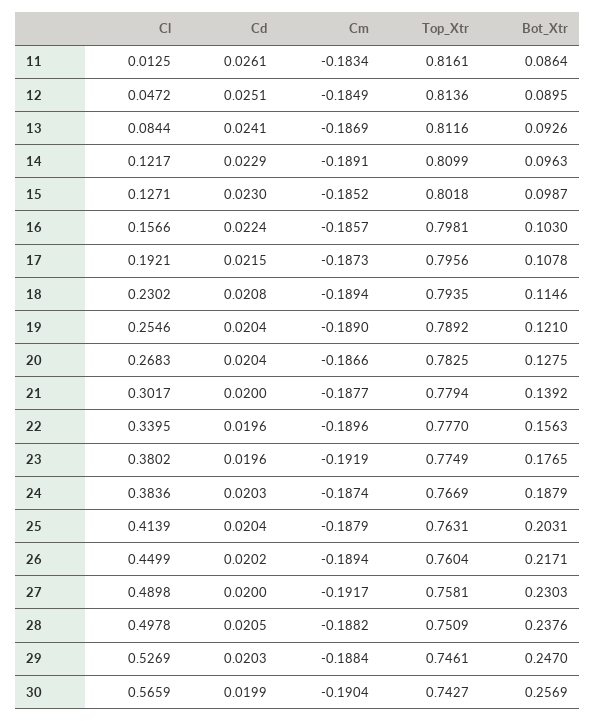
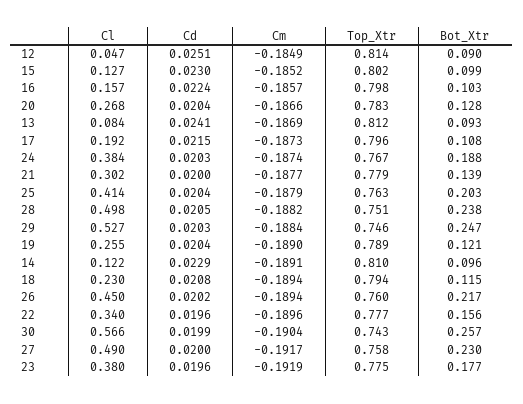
Cl, 11: 0.0125 -> none
Cd, 11: 0.0261 -> none
Cm, 11: -0.1834 -> none
Top_Xtr, 11: 0.8161 -> none
Bot_Xtr, 11: 0.0864 -> none

